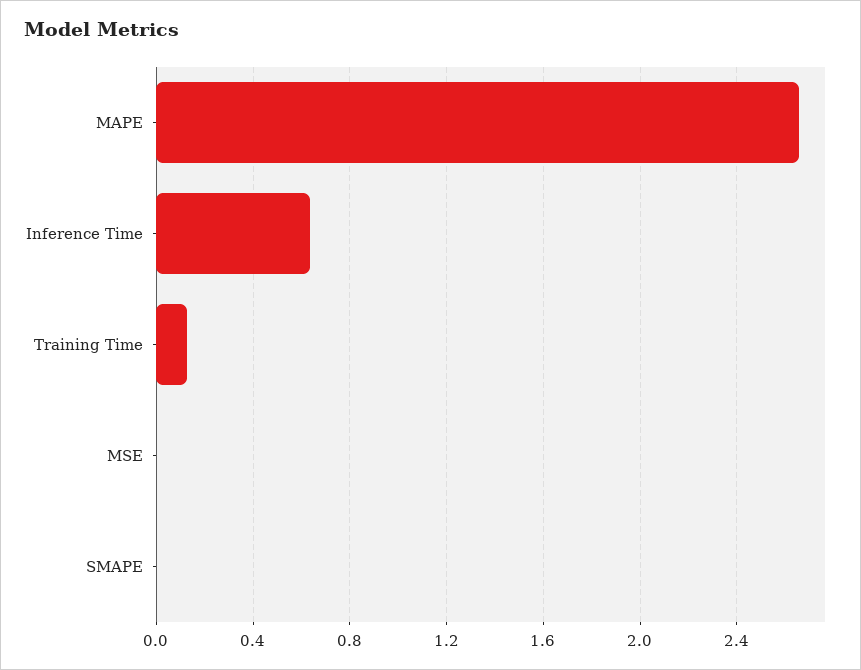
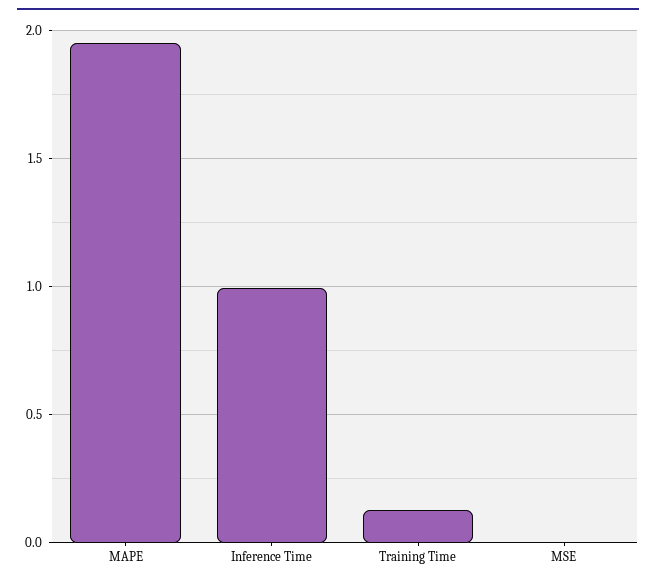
MAPE: 2.65 -> 1.95
Inference Time: 0.65 -> 1
SMAPE: 0 -> none

